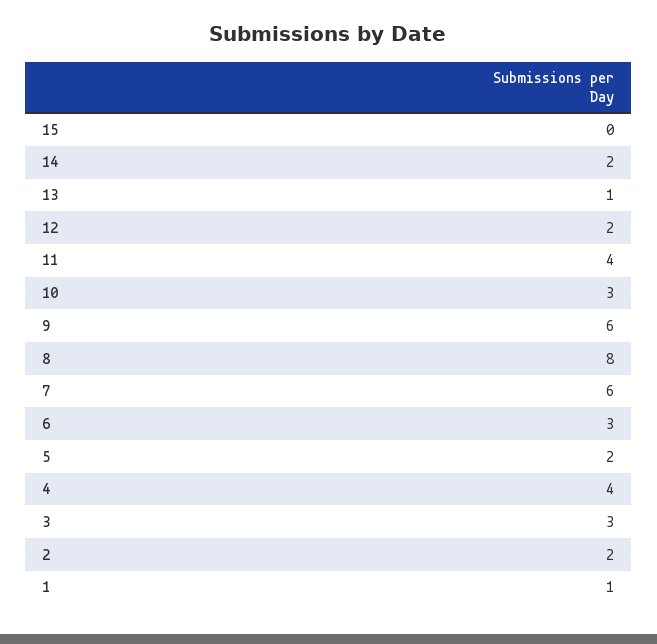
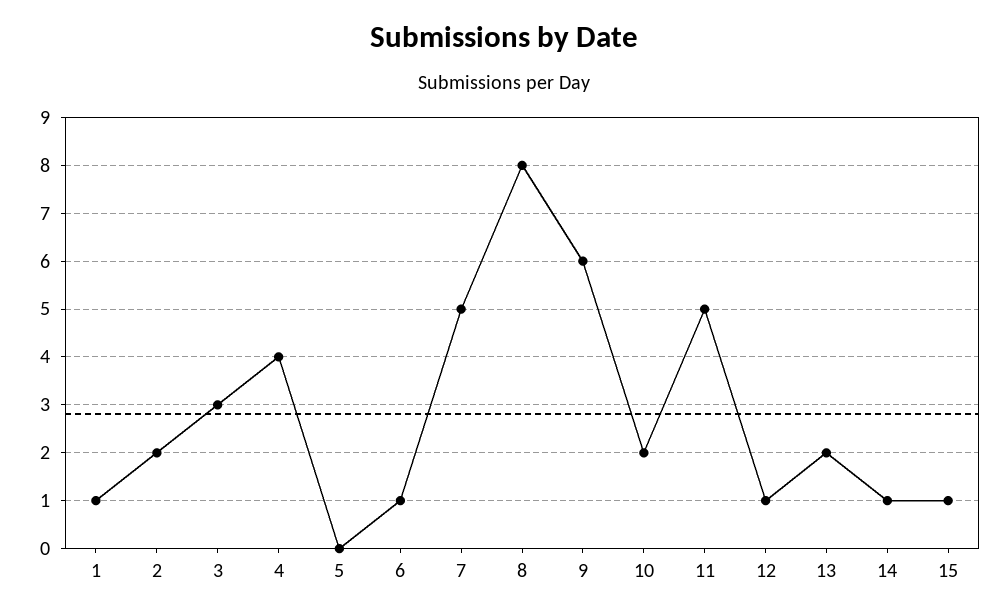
15: 0 -> 1
14: 2 -> 1
13: 1 -> 2
12: 2 -> 1
11: 4 -> 5
10: 3 -> 2
7: 6 -> 5
6: 3 -> 1
5: 2 -> 0

